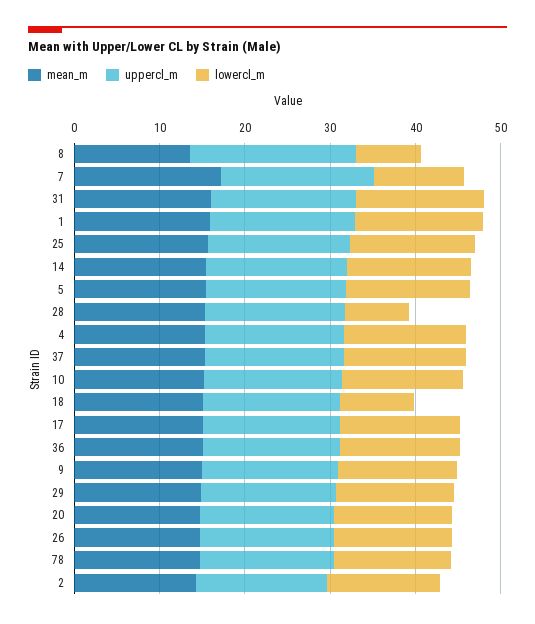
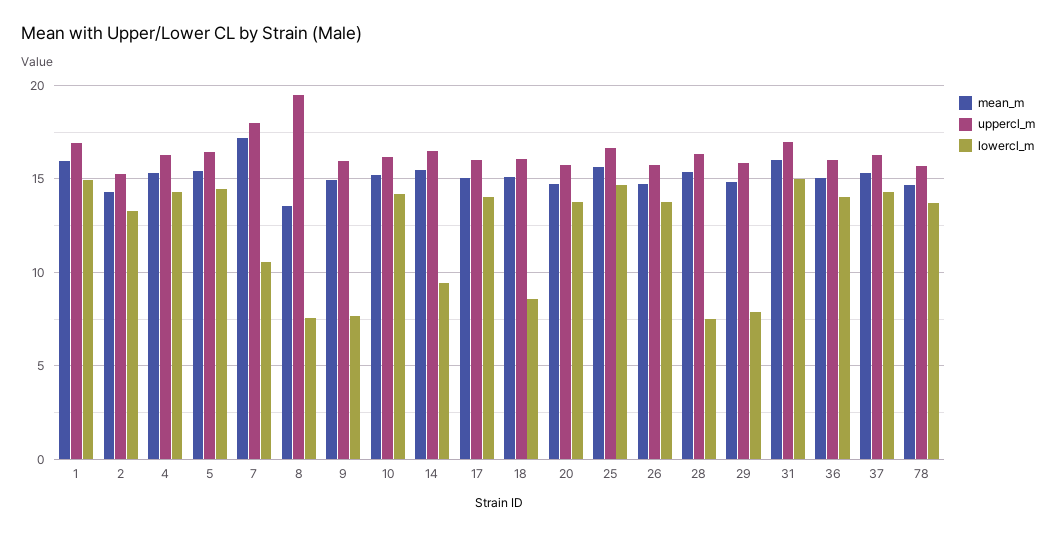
lowercl_m, 14: 14 -> 9.5
lowercl_m, 9: 14 -> 7.5
lowercl_m, 29: 14 -> 8

